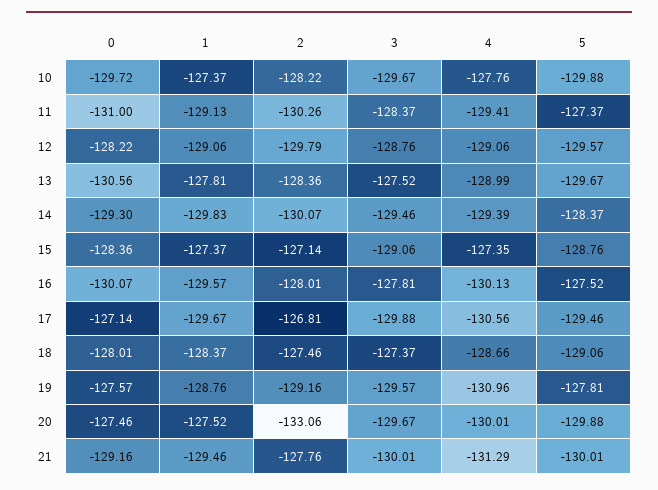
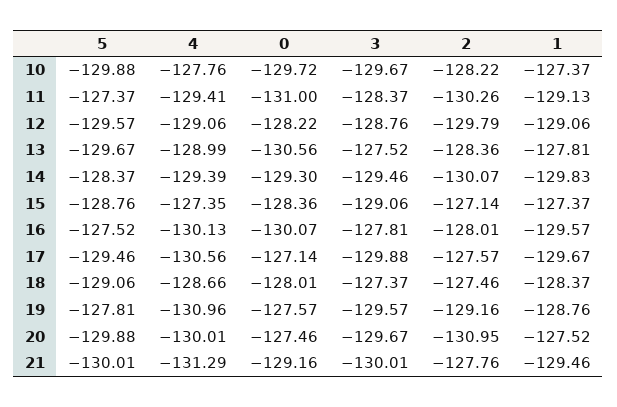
2, 17: -126.81 -> -127.57
2, 20: -133.06 -> -130.95

